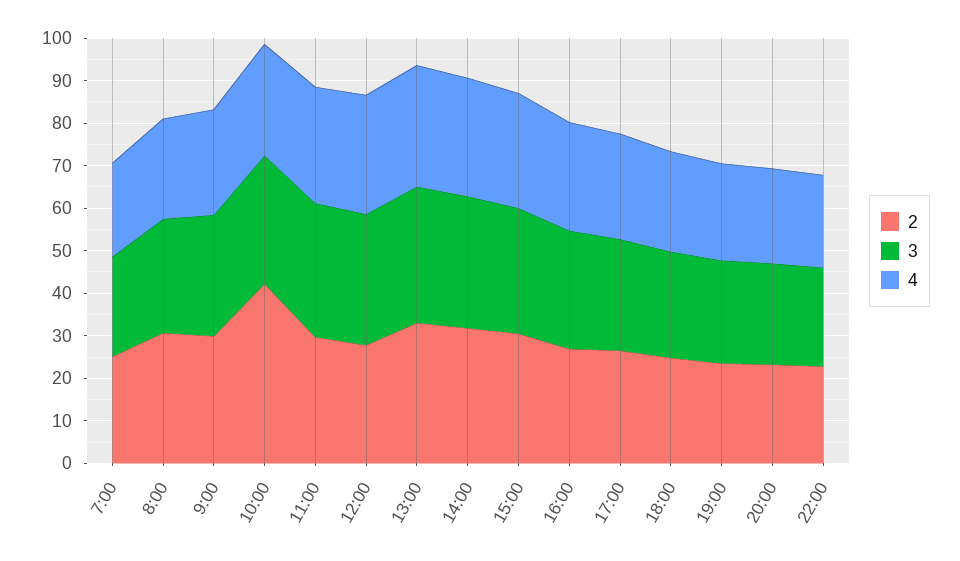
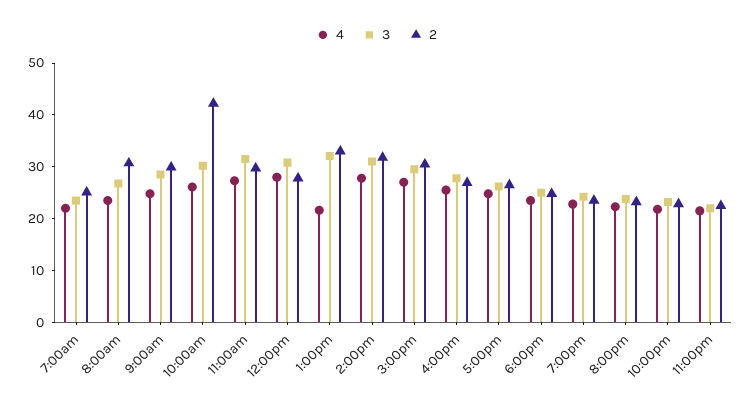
4, 13:00: 28 -> 22
4, 11:00pm: none -> 22
3, 11:00pm: none -> 22
2, 11:00pm: none -> 22

